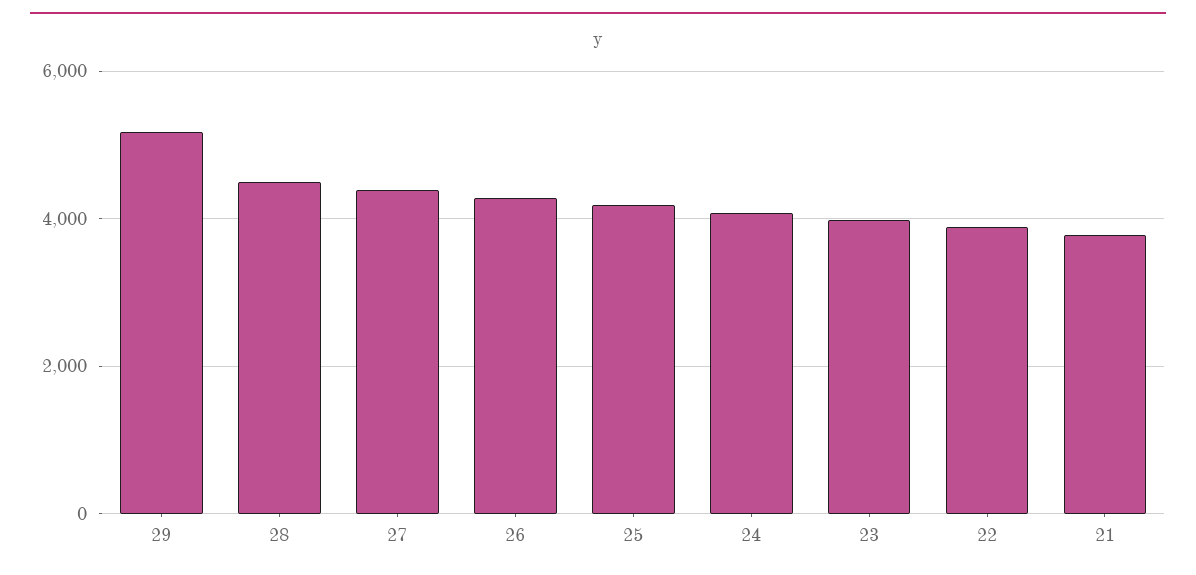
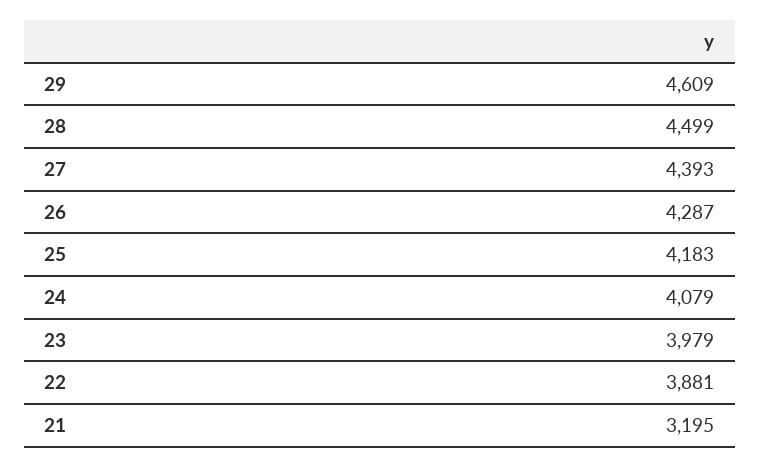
29: 5200 -> 4609
21: 3800 -> 3195

